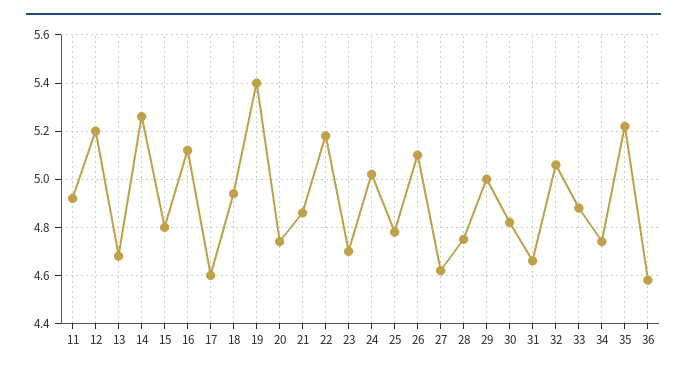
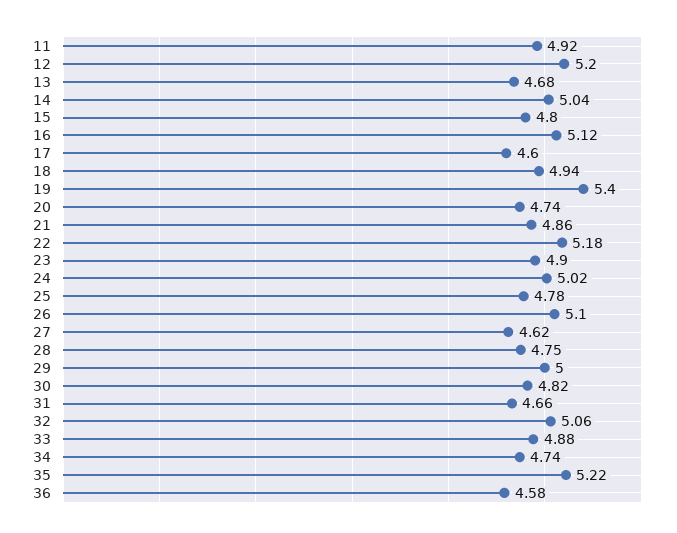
14: 5.25 -> 5.04
23: 4.7 -> 4.9

